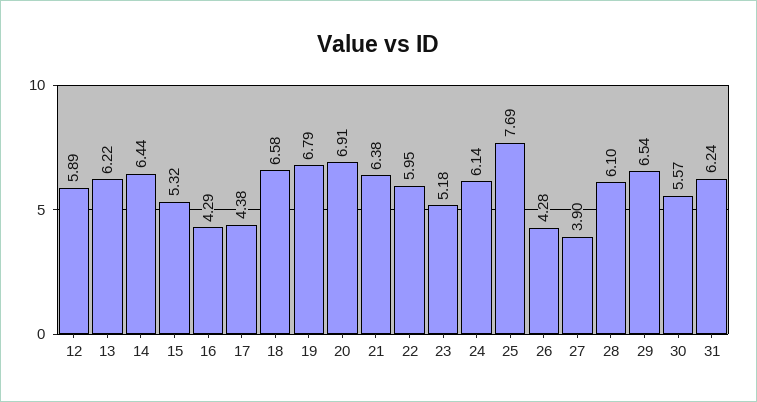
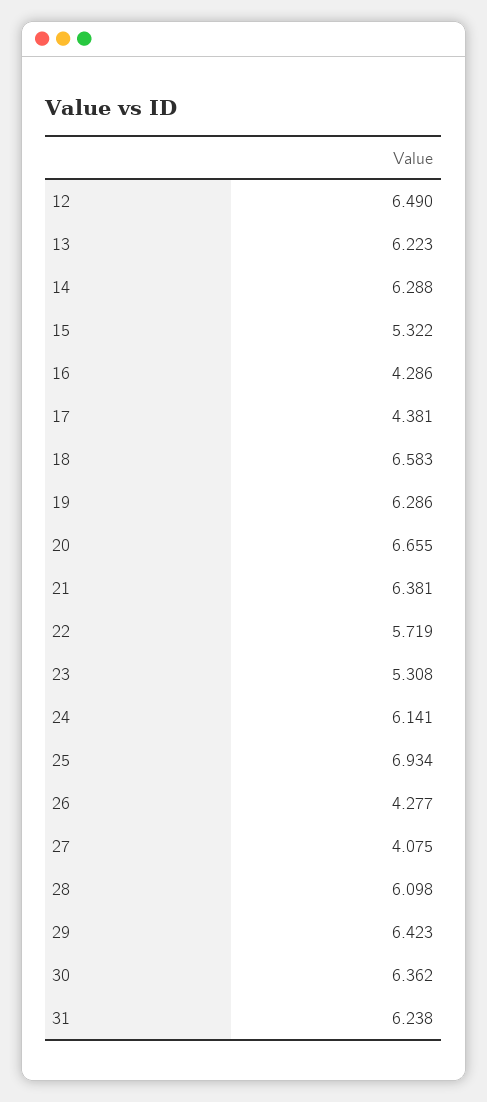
12: 5.89 -> 6.49
14: 6.44 -> 6.288
19: 6.79 -> 6.286
20: 6.91 -> 6.655
22: 5.95 -> 5.719
23: 5.18 -> 5.308
25: 7.69 -> 6.934
27: 3.9 -> 4.075
29: 6.54 -> 6.423
30: 5.57 -> 6.362

